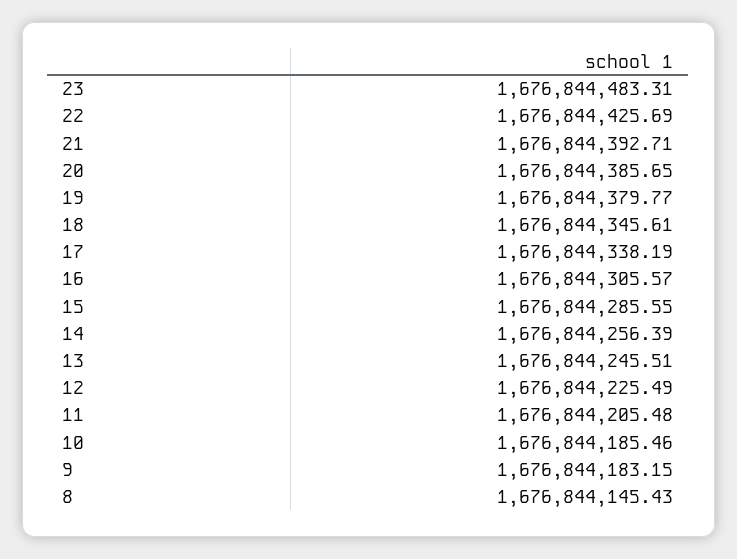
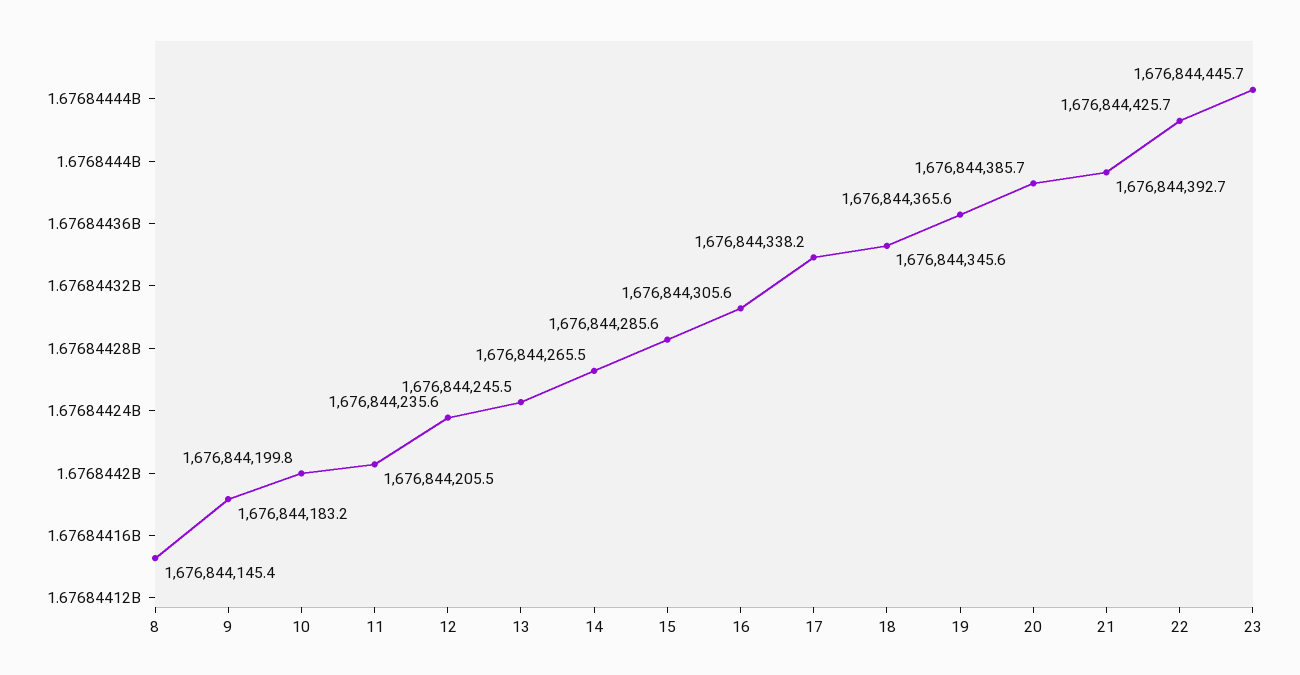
23: 1676844483.31 -> 1676844445.7
19: 1676844379.77 -> 1676844365.6
14: 1676844256.39 -> 1676844265.5
12: 1676844225.49 -> 1676844235.6
10: 1676844185.46 -> 1676844199.8

